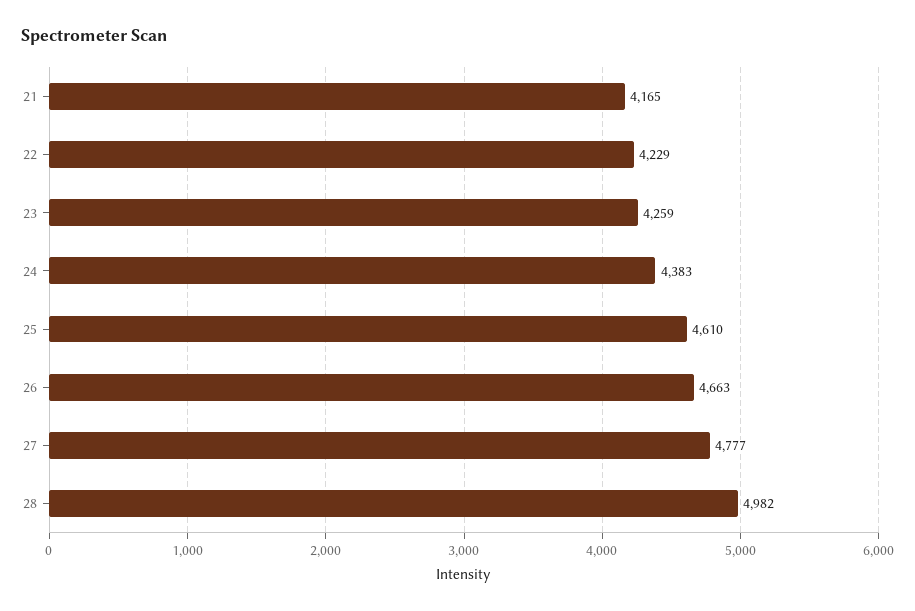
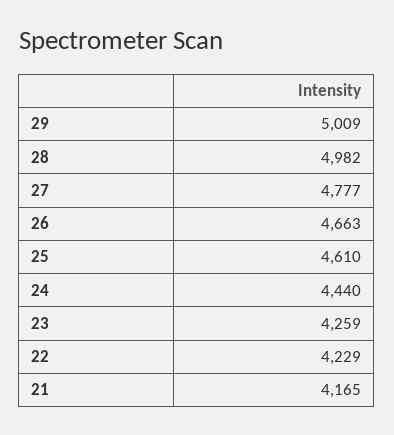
24: 4383 -> 4440
29: none -> 5009

